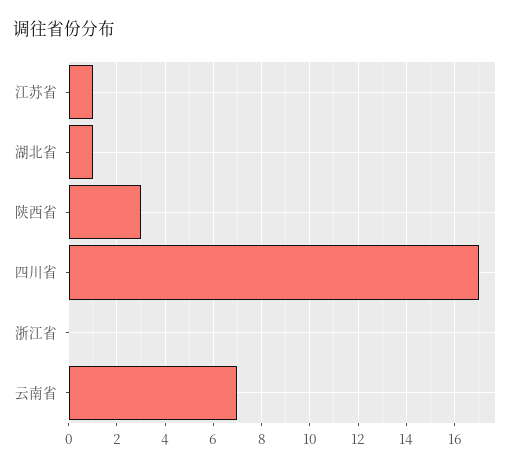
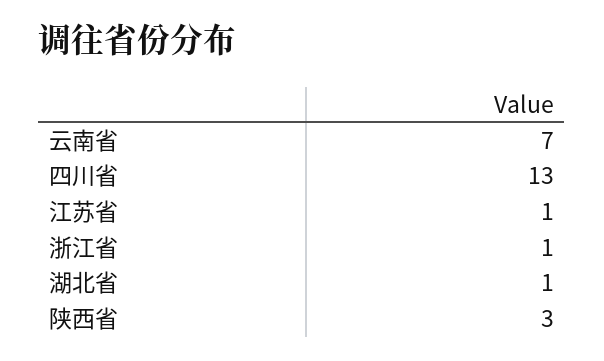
四川省: 17 -> 13
浙江省: 0 -> 1

